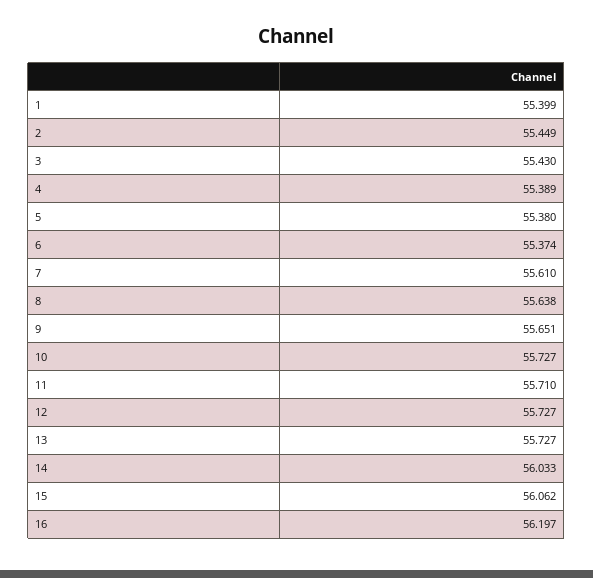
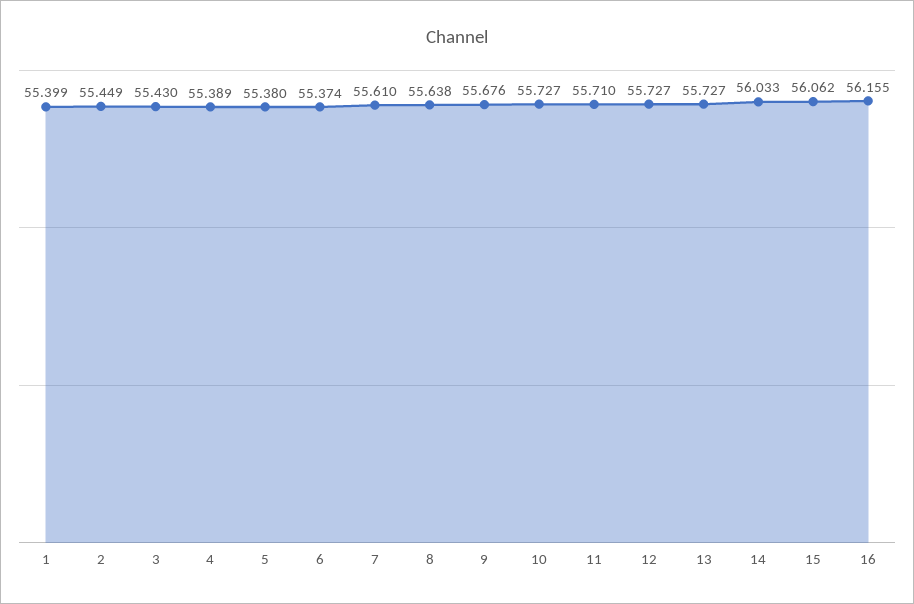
9: 55.651 -> 55.676
16: 56.197 -> 56.155

